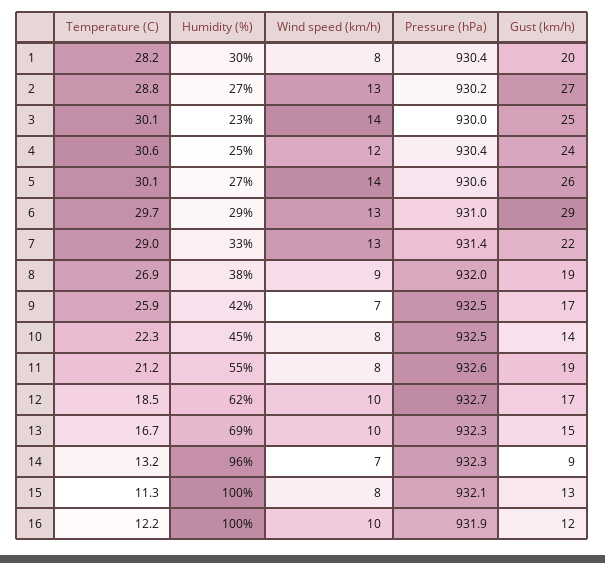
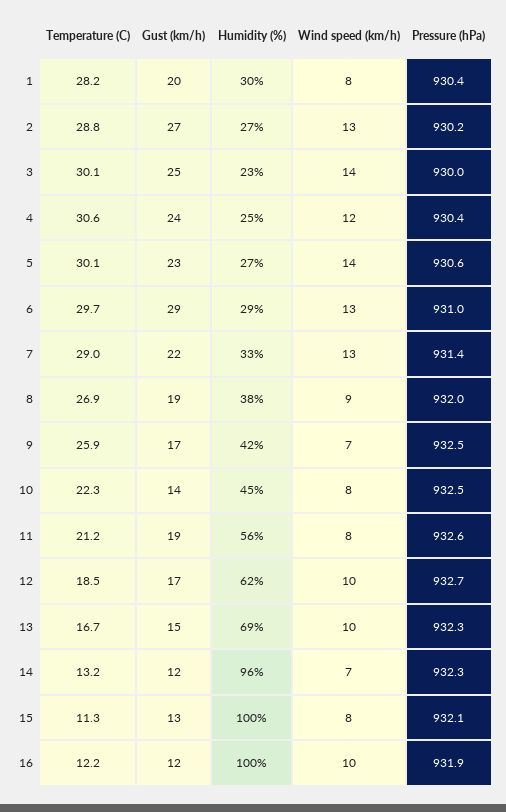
Gust (km/h), 5: 26 -> 23
Humidity (%), 11: 55 -> 56
Gust (km/h), 14: 9 -> 12

